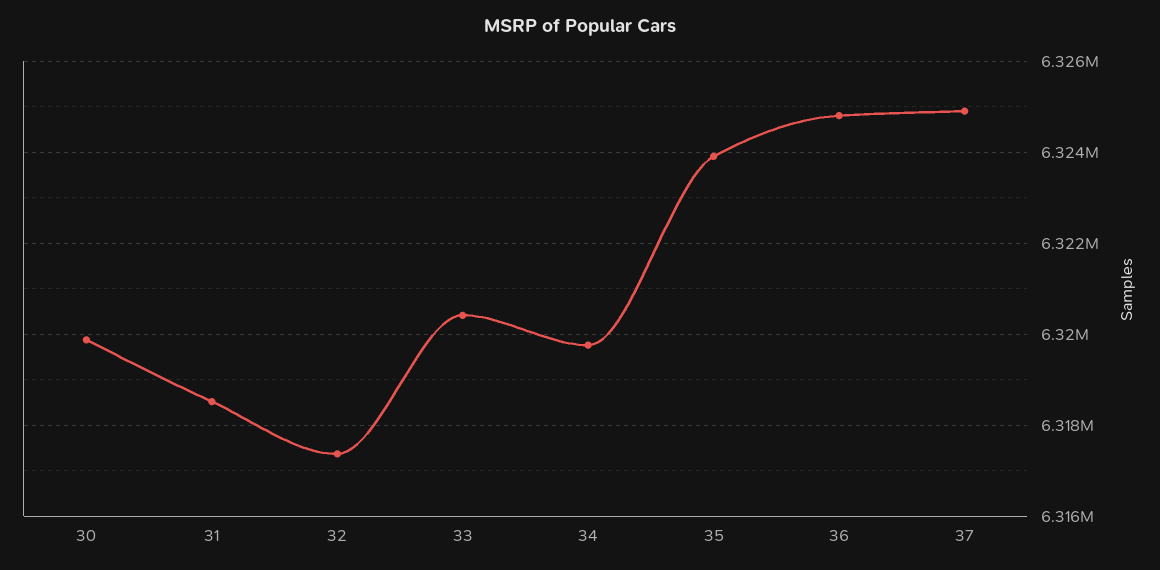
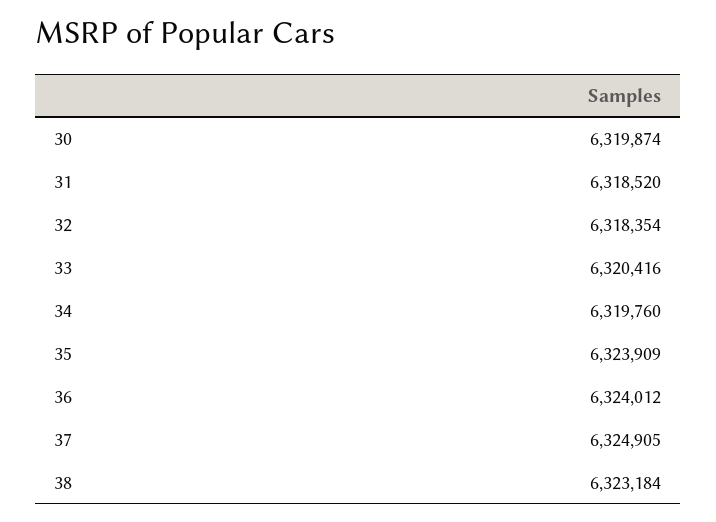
32: 6317400 -> 6318354
36: 6324800 -> 6324012
38: none -> 6323184

